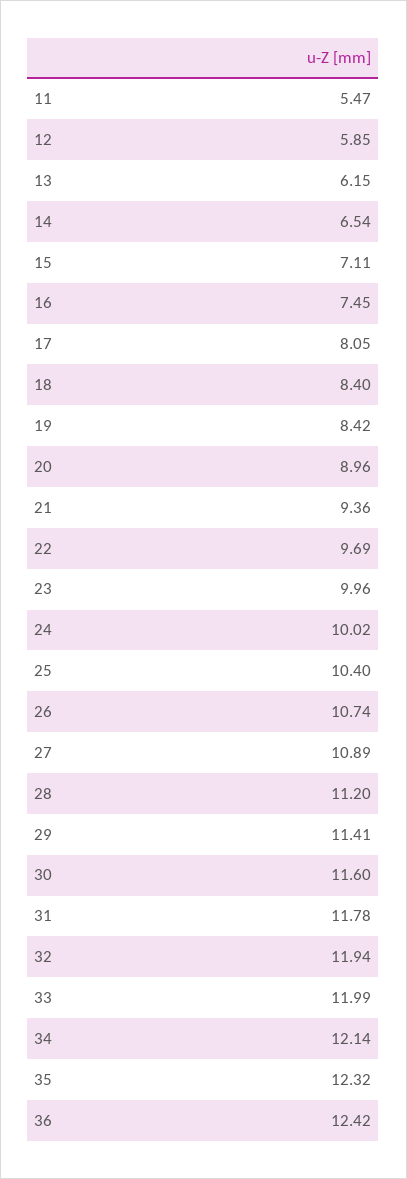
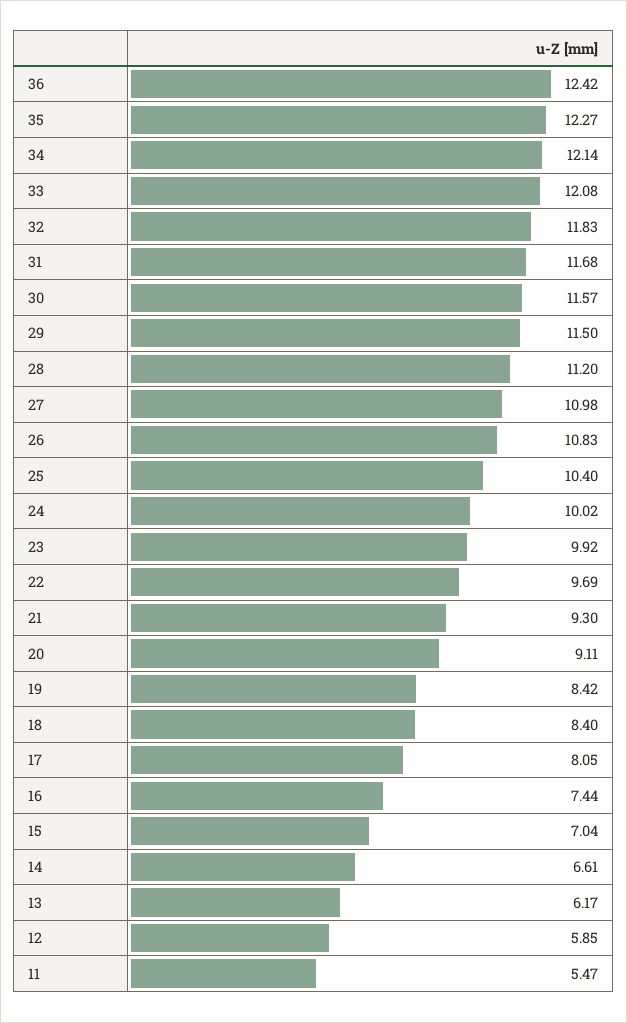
13: 6.15 -> 6.17
14: 6.54 -> 6.61
15: 7.11 -> 7.04
16: 7.45 -> 7.44
20: 8.96 -> 9.11
21: 9.36 -> 9.3
23: 9.96 -> 9.92
26: 10.74 -> 10.83
27: 10.89 -> 10.98
29: 11.41 -> 11.5
30: 11.6 -> 11.57
31: 11.78 -> 11.68
32: 11.94 -> 11.83
33: 11.99 -> 12.08
35: 12.32 -> 12.27

